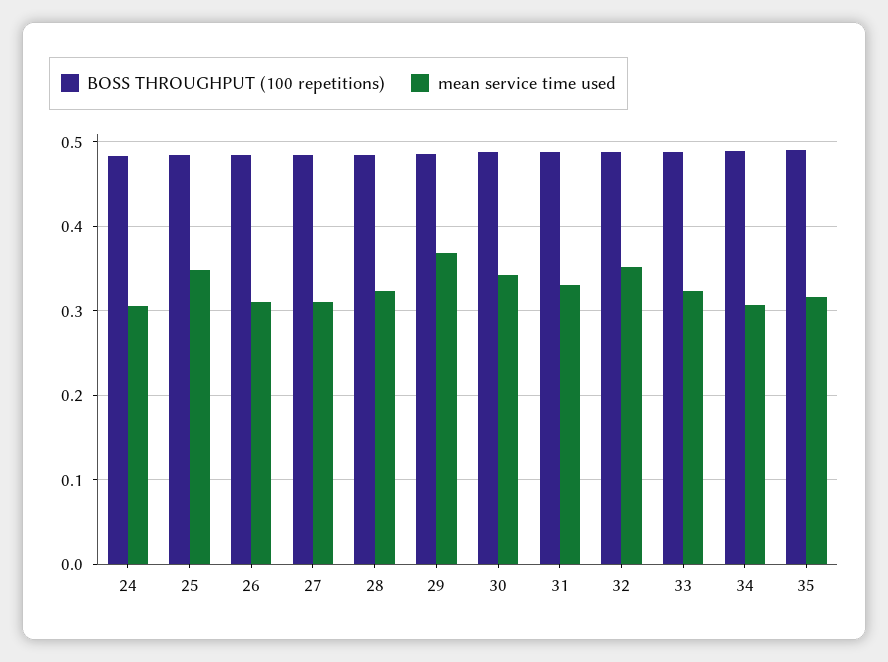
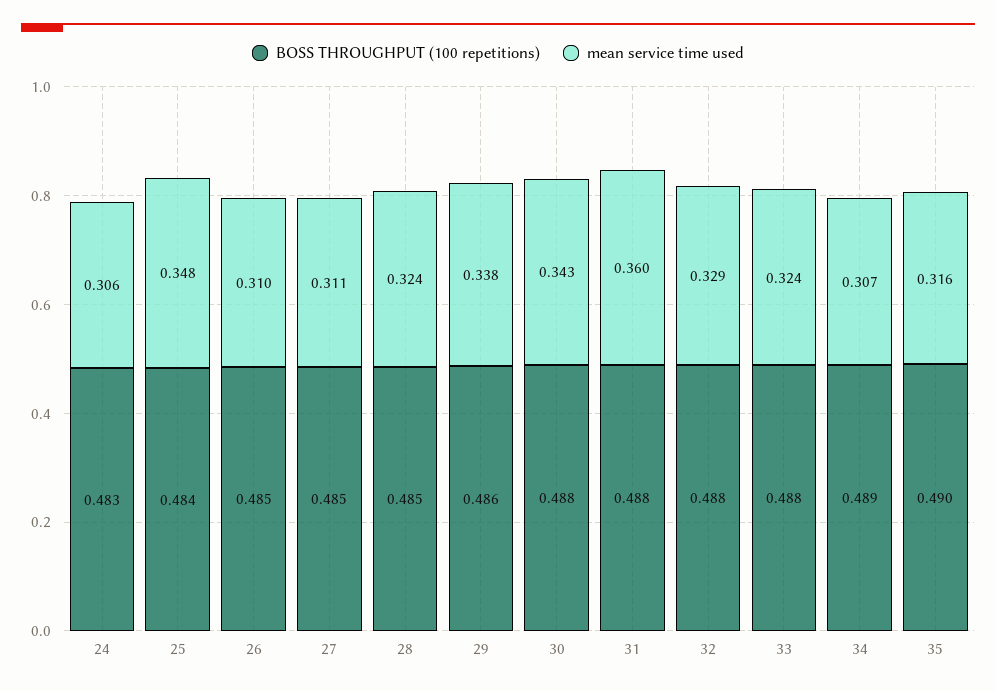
mean service time used, 29: 0.37 -> 0.338
mean service time used, 31: 0.33 -> 0.36
mean service time used, 32: 0.35 -> 0.329

